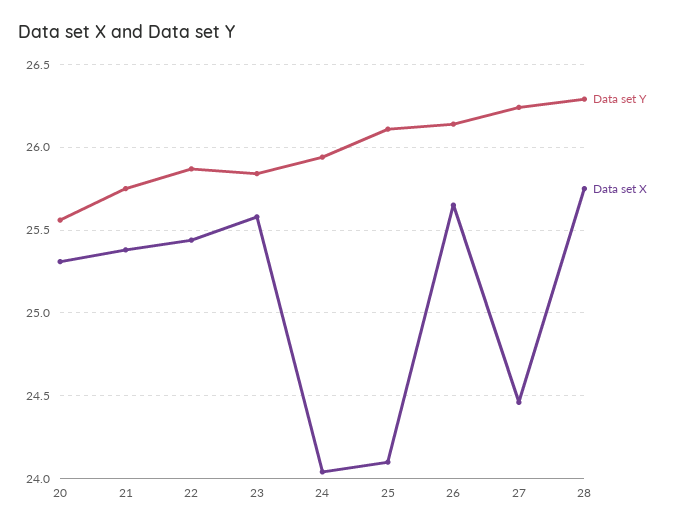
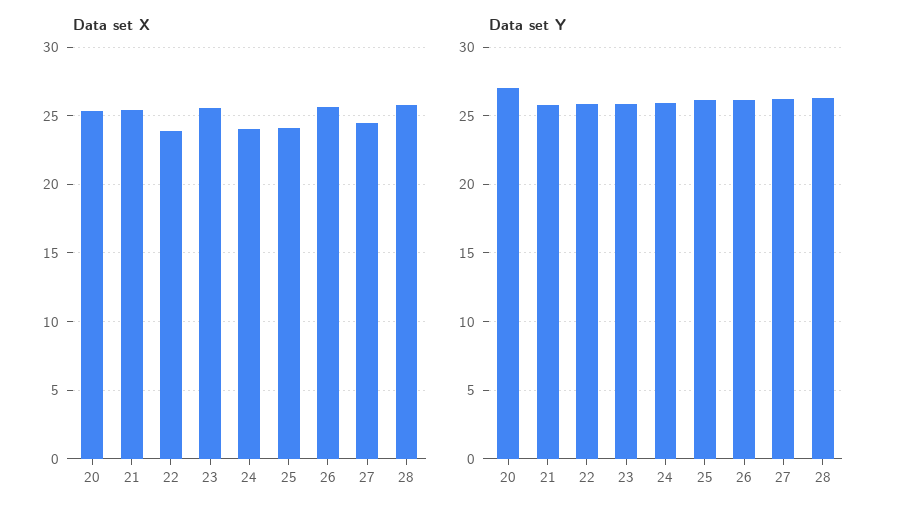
Data set Y, 20: 25.55 -> 27
Data set X, 22: 25.45 -> 24

